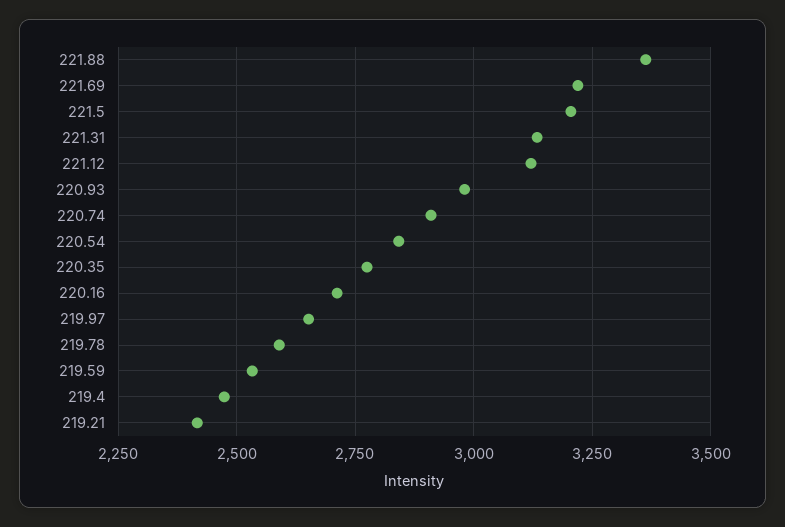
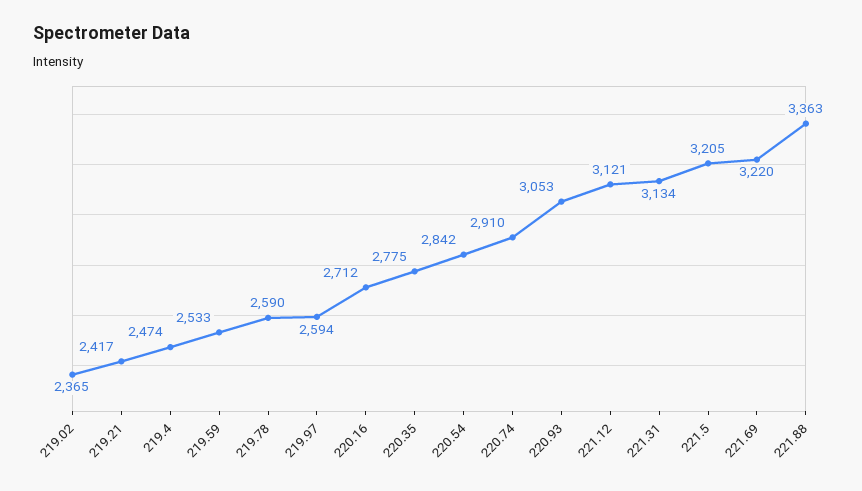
220.93: 2975 -> 3053
219.97: 2650 -> 2594
219.02: none -> 2365

